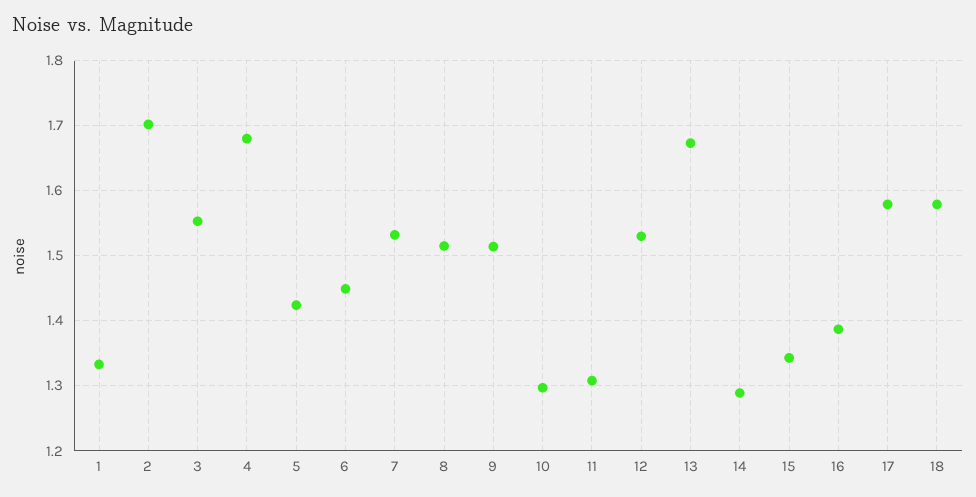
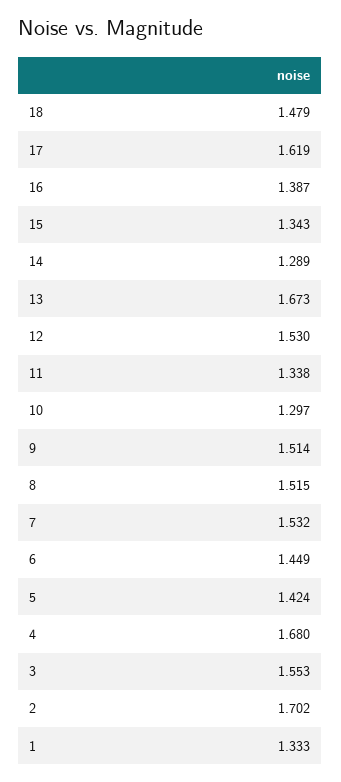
11: 1.31 -> 1.338
17: 1.58 -> 1.619
18: 1.58 -> 1.479

